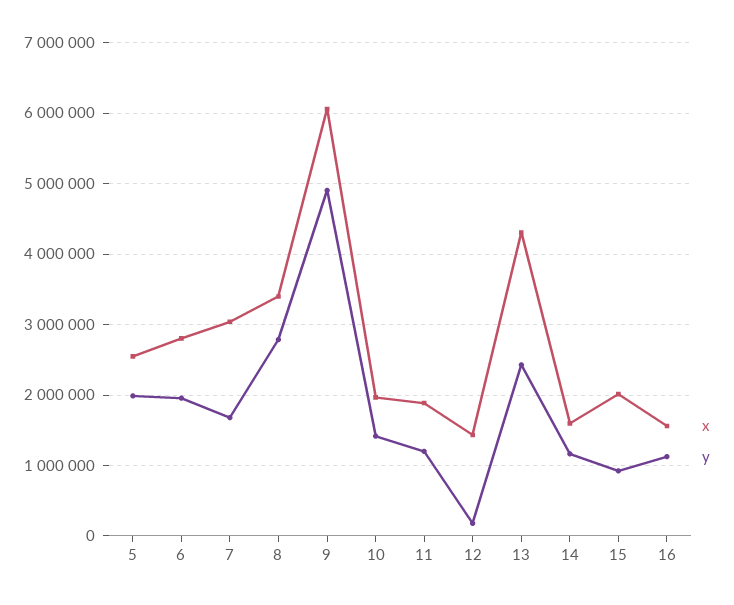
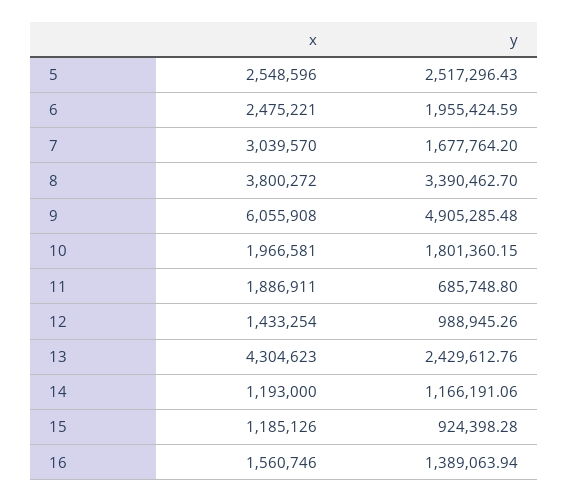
y, 5: 2000000 -> 2517296.43
x, 6: 2800000 -> 2475221
x, 8: 3400000 -> 3800272
y, 8: 2800000 -> 3390462.7
y, 10: 1400000 -> 1801360.15
y, 11: 1200000 -> 685748.8
y, 12: 200000 -> 988945.26
x, 14: 1600000 -> 1193000
x, 15: 2000000 -> 1185126
y, 16: 1100000 -> 1389063.94

